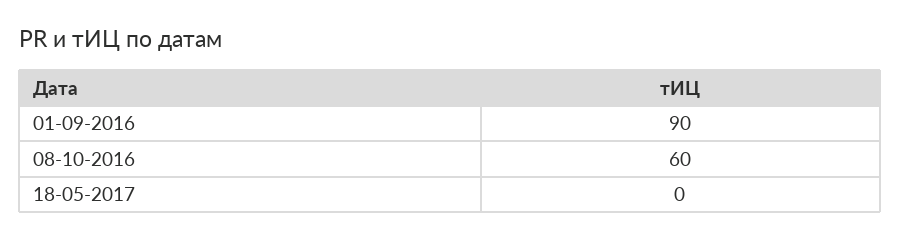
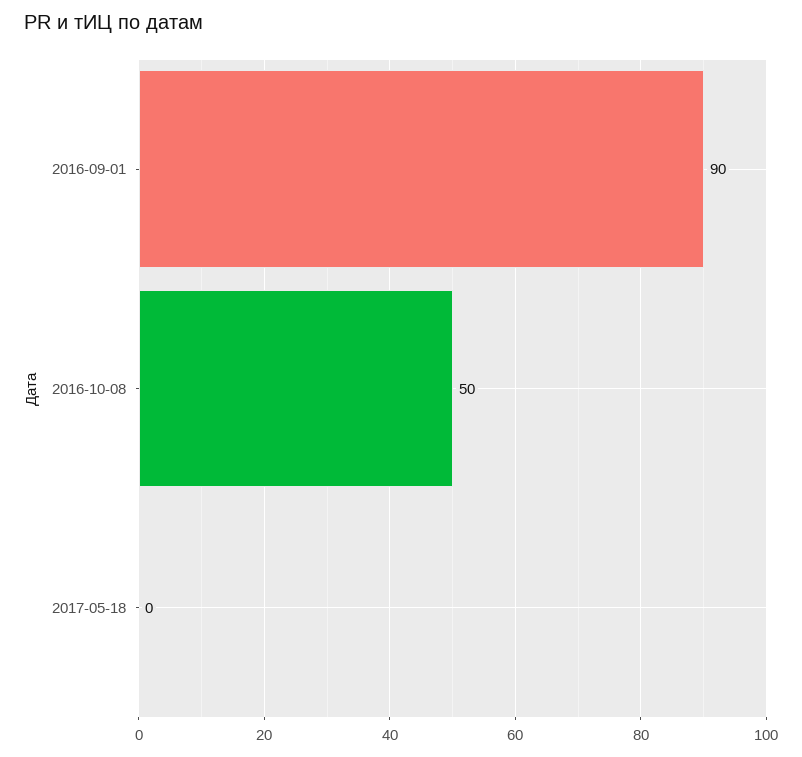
08-10-2016: 60 -> 50

